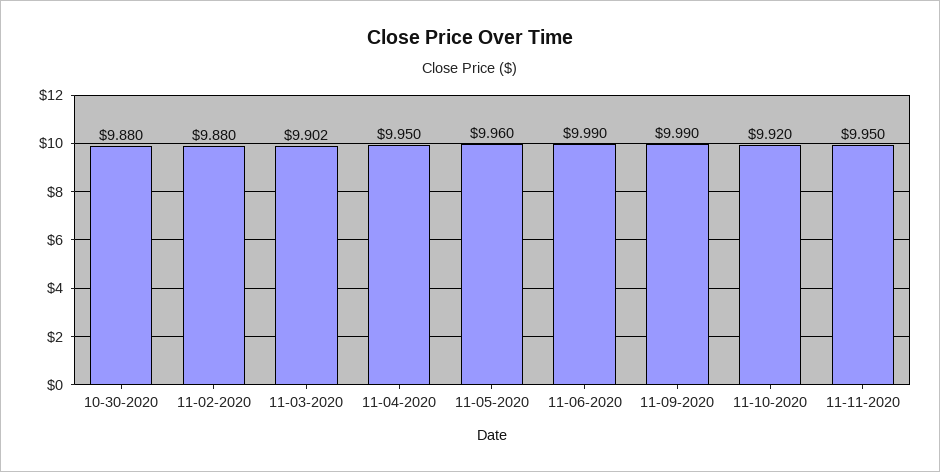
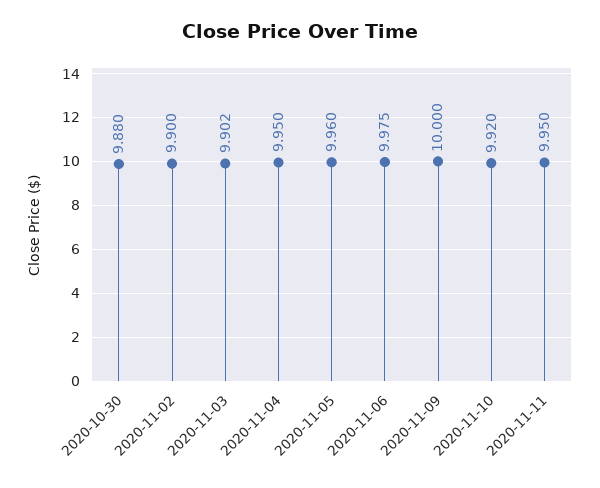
11-02-2020: 9.88 -> 9.9
11-06-2020: 9.99 -> 9.975
11-09-2020: 9.99 -> 10

